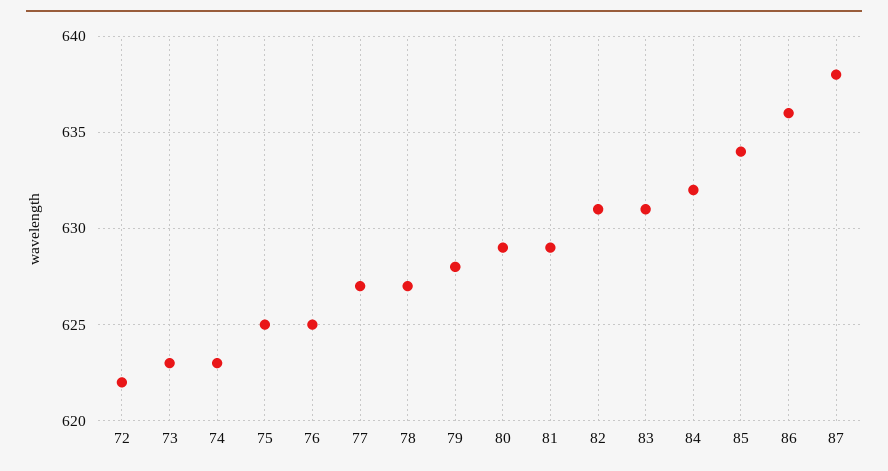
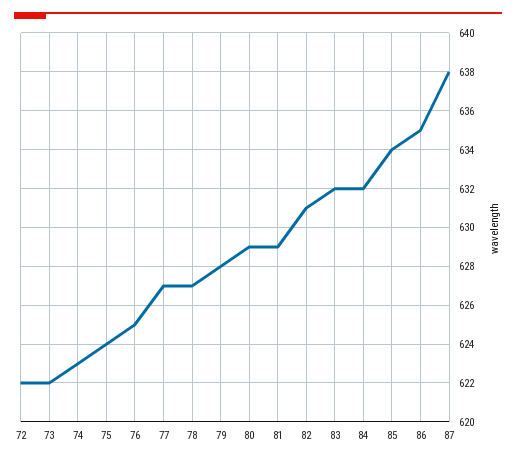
73: 623 -> 622
75: 625 -> 624
83: 631 -> 632
86: 636 -> 635

